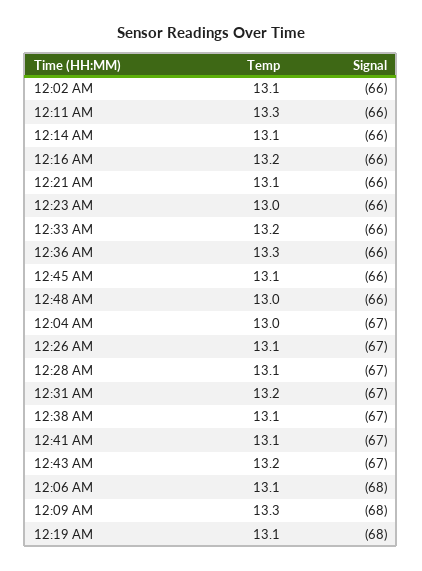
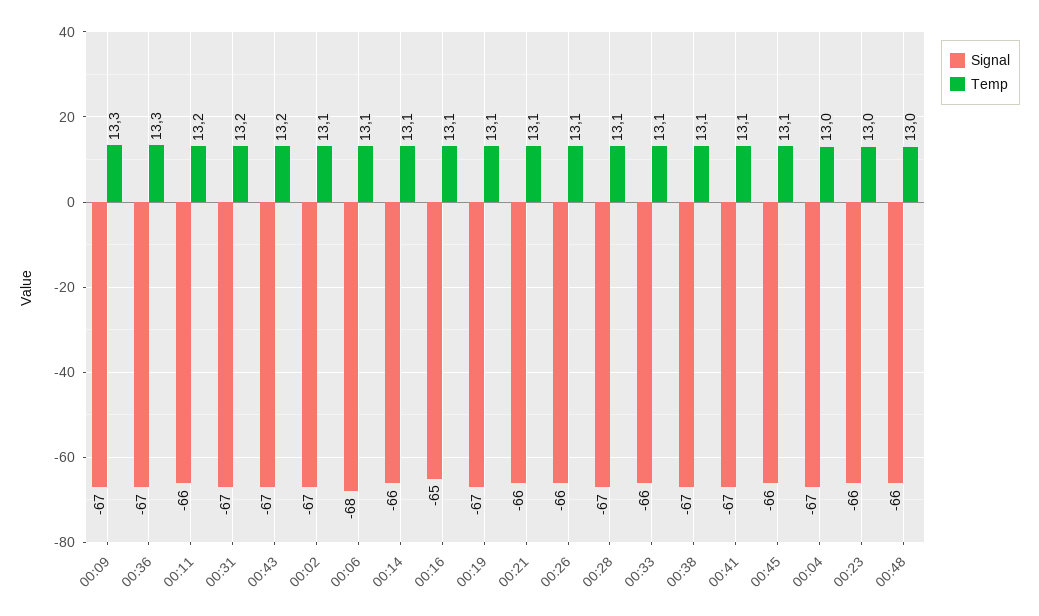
Signal, 12:02 AM: -66 -> -67
Temp, 12:11 AM: 13.3 -> 13.2
Temp, 12:16 AM: 13.2 -> 13.1
Signal, 12:16 AM: -66 -> -65
Temp, 12:33 AM: 13.2 -> 13.1
Signal, 12:36 AM: -66 -> -67
Signal, 12:26 AM: -67 -> -66
Signal, 12:09 AM: -68 -> -67
Signal, 12:19 AM: -68 -> -67

